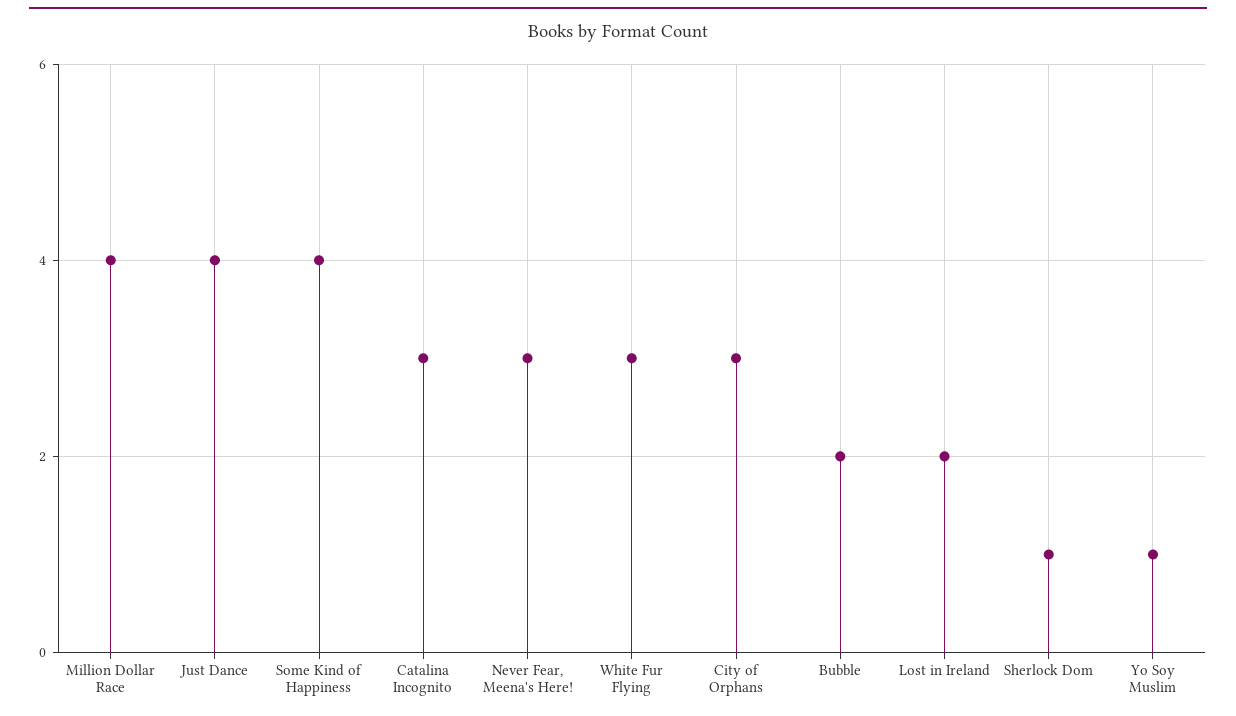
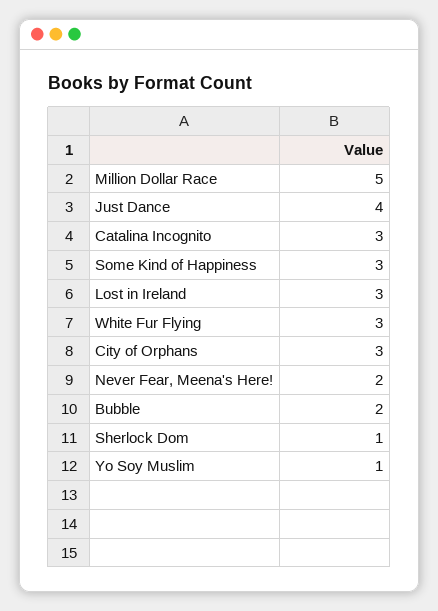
Million Dollar Race: 4 -> 5
Some Kind of Happiness: 4 -> 3
Never Fear, Meena's Here!: 3 -> 2
Lost in Ireland: 2 -> 3

